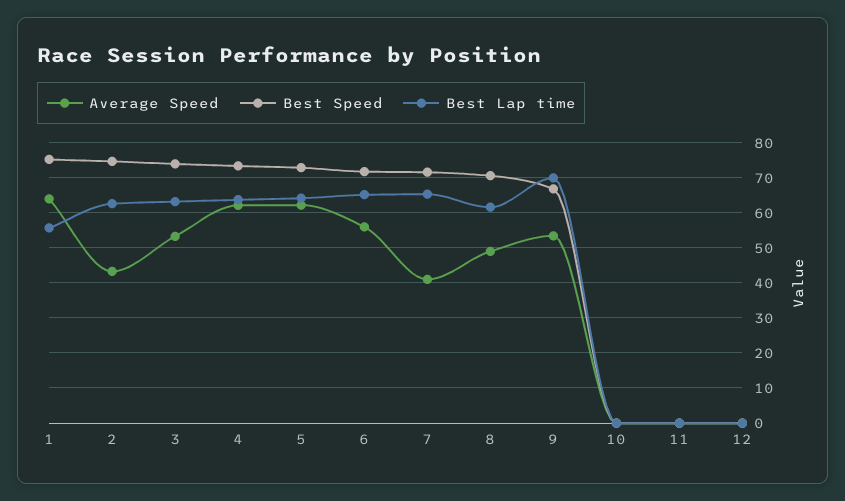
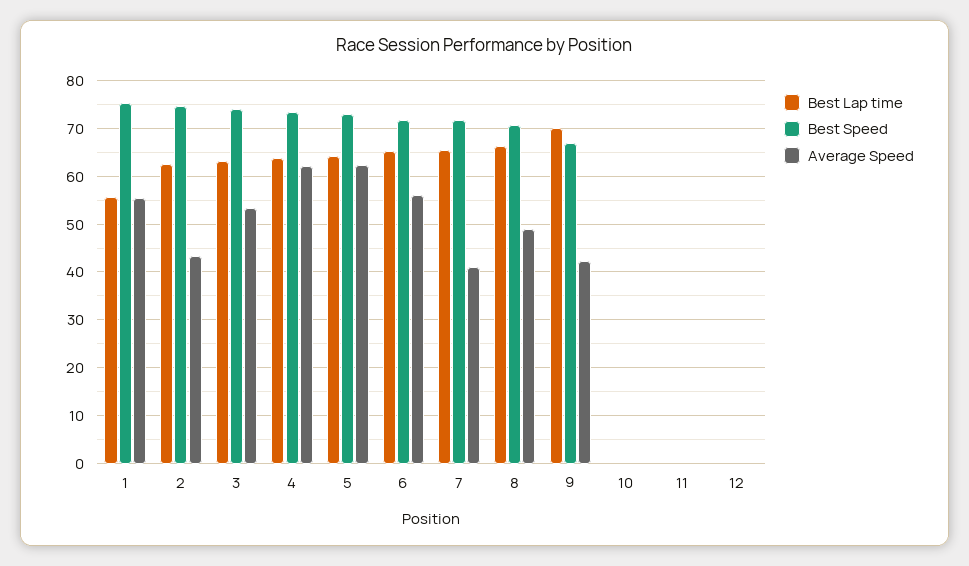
Average Speed, 1: 64 -> 56
Best Lap time, 8: 62 -> 66
Average Speed, 9: 54 -> 42

